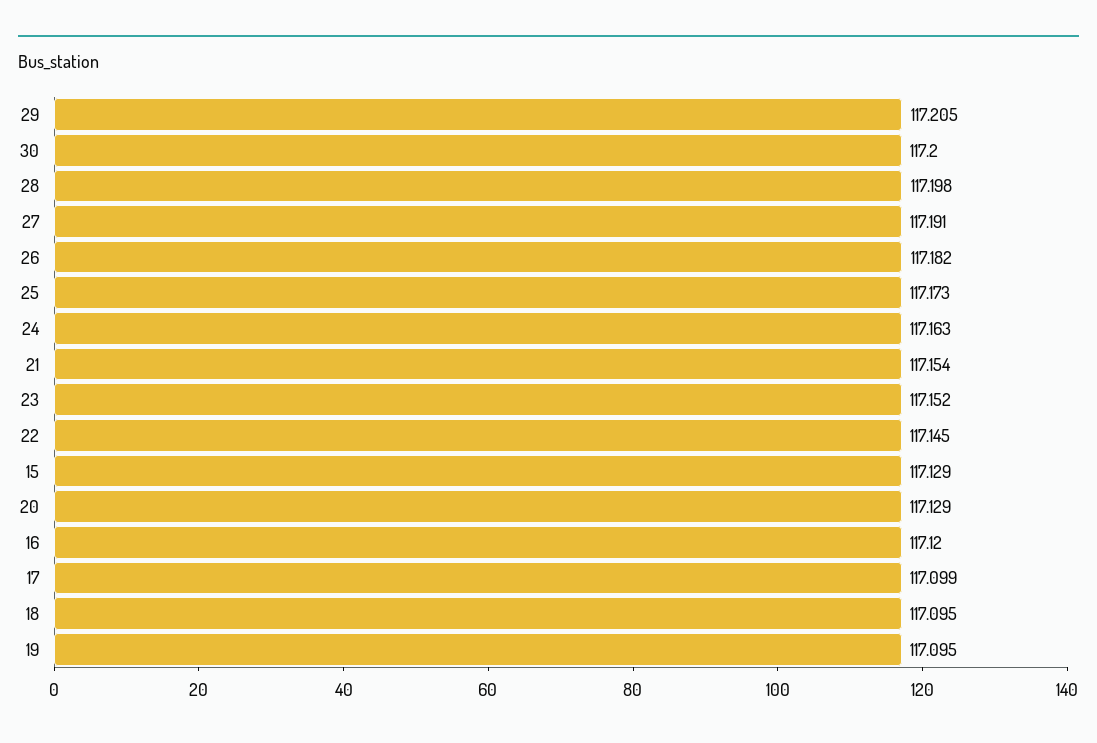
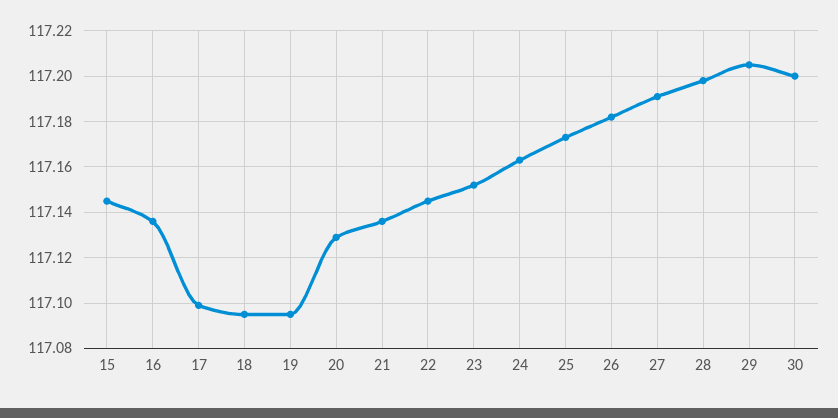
21: 117.154 -> 117.135
15: 117.129 -> 117.145
16: 117.12 -> 117.135

